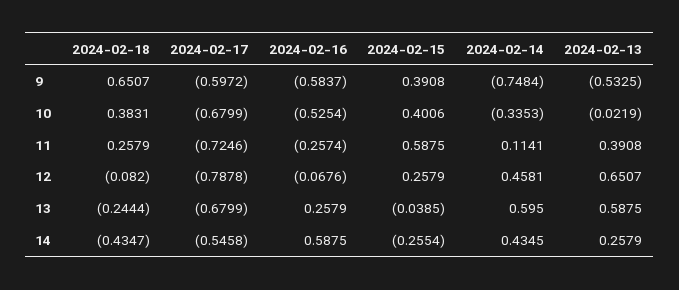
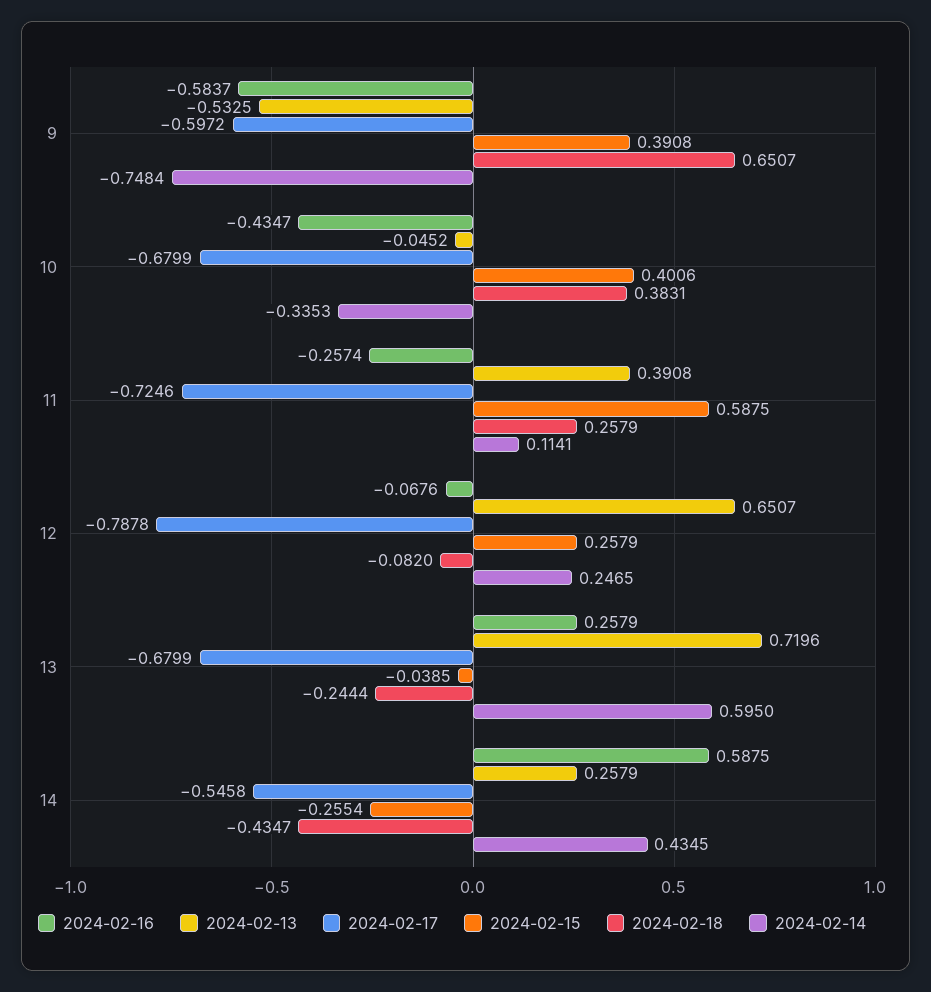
2024-02-16, 10: -0.5254 -> -0.4347
2024-02-13, 10: -0.0219 -> -0.0452
2024-02-14, 12: 0.4581 -> 0.2465
2024-02-13, 13: 0.5875 -> 0.7196

